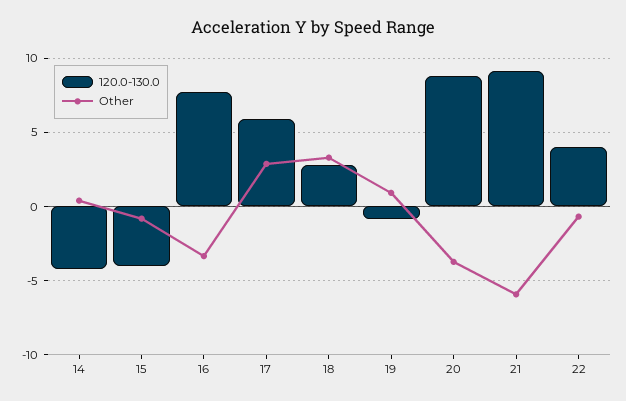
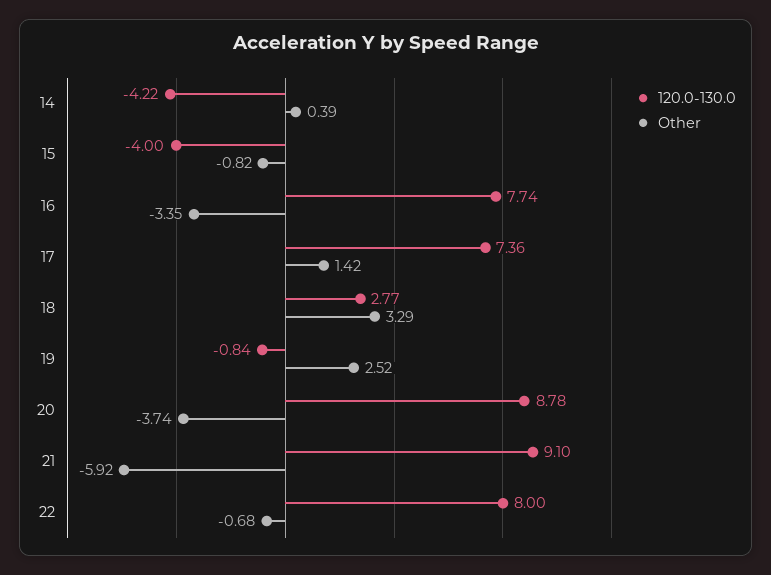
120.0-130.0, 17: 6 -> 7.36
Other, 17: 3 -> 1.42
Other, 19: 1 -> 2.52
120.0-130.0, 22: 4 -> 8

